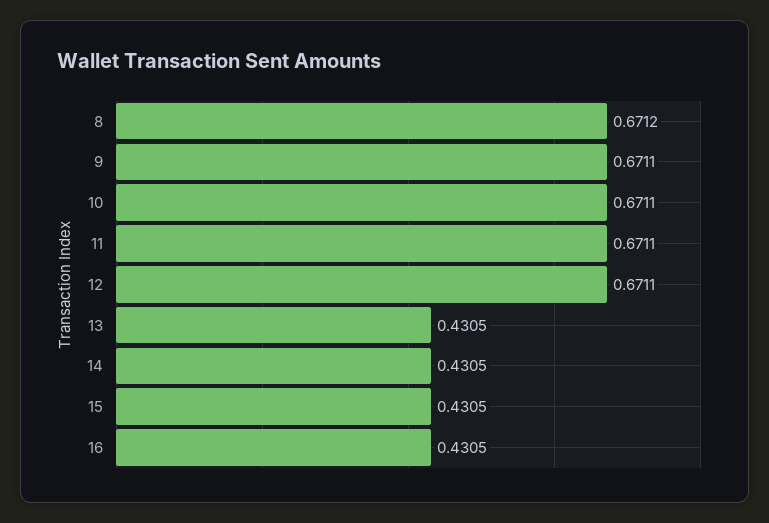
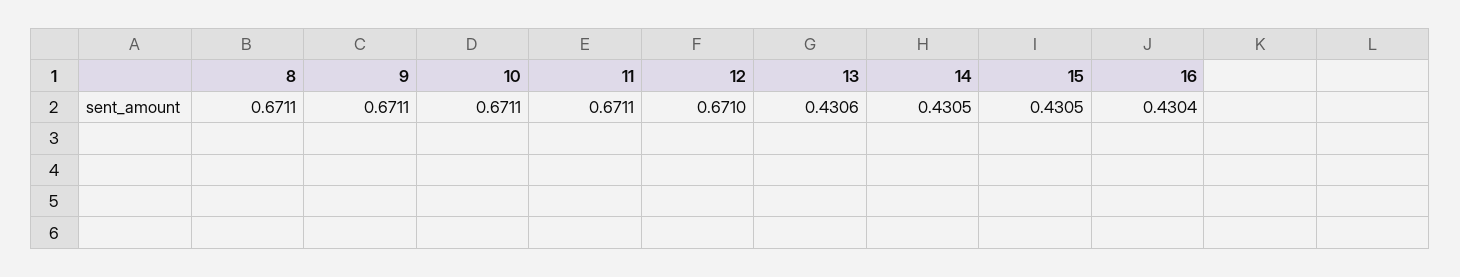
8: 0.6712 -> 0.6711
12: 0.6711 -> 0.671
13: 0.4305 -> 0.4306
16: 0.4305 -> 0.4304

